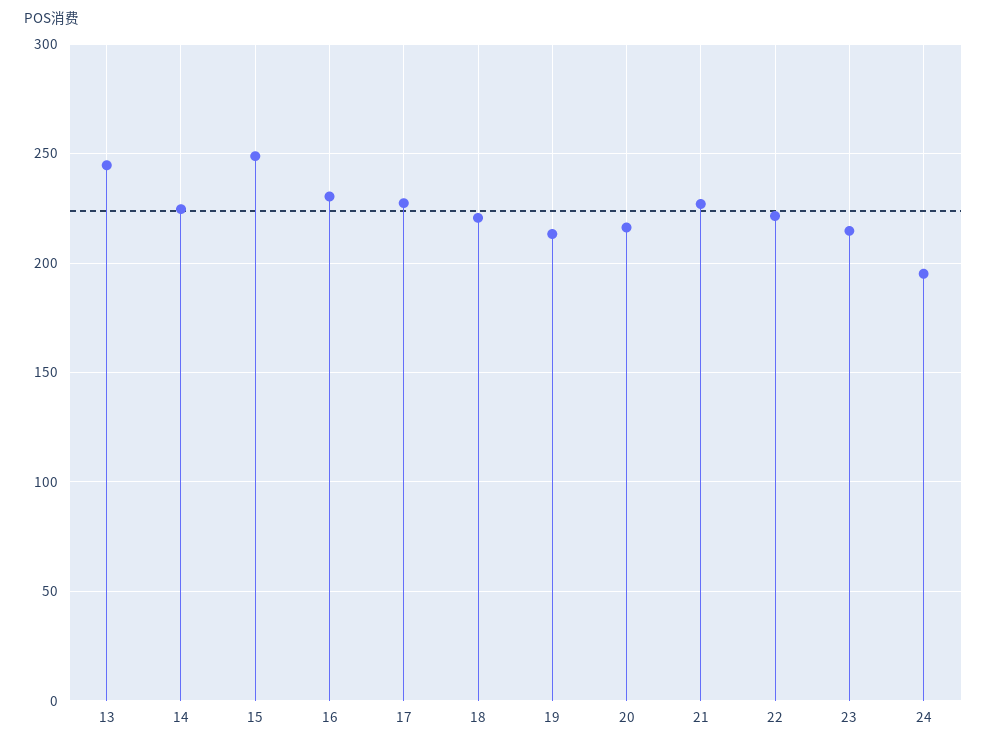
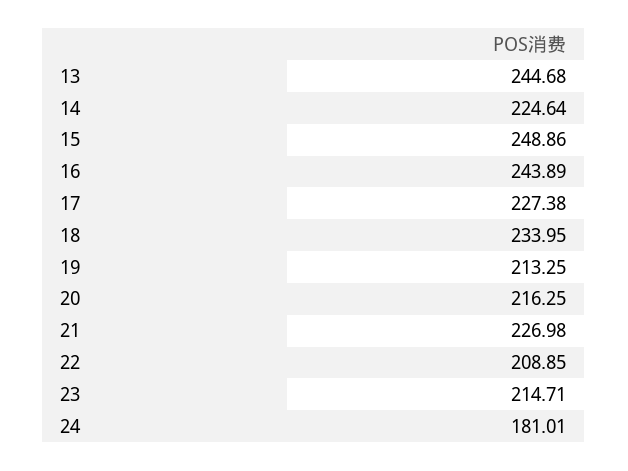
16: 230 -> 243.89
18: 220 -> 233.95
22: 220 -> 208.85
24: 195 -> 181.01

